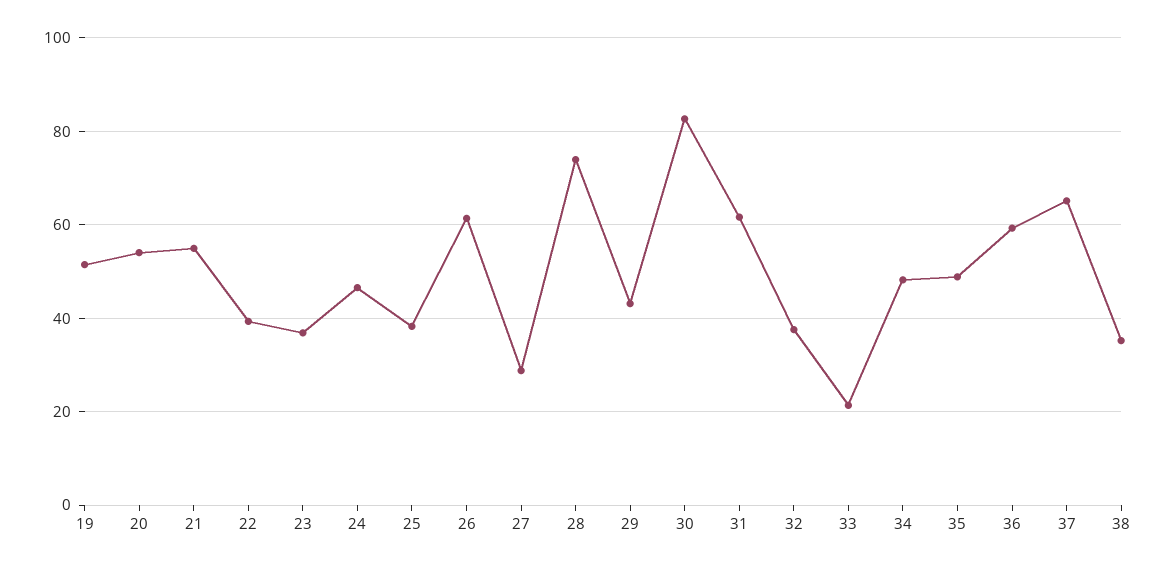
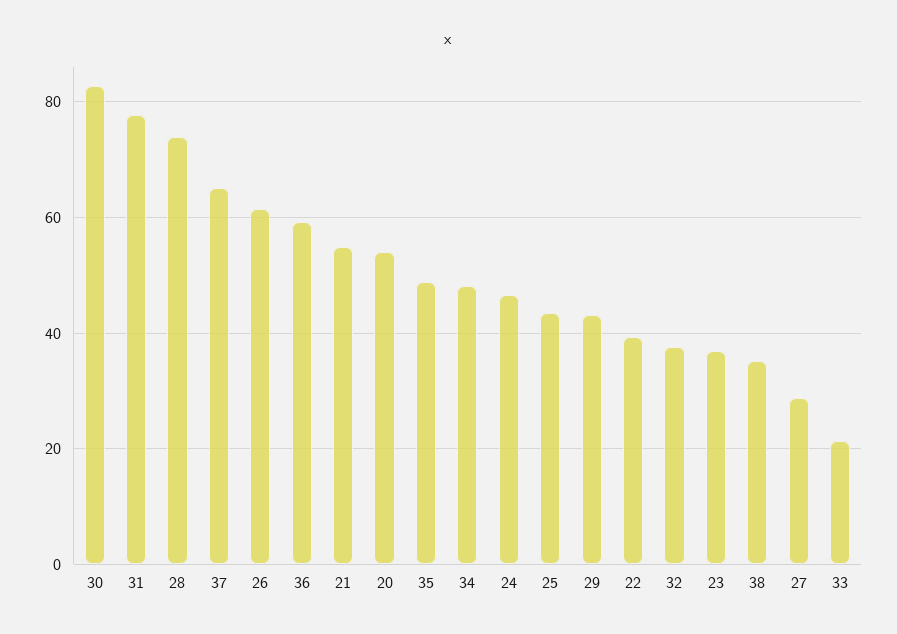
19: 52 -> none
25: 38 -> 44
31: 62 -> 78

